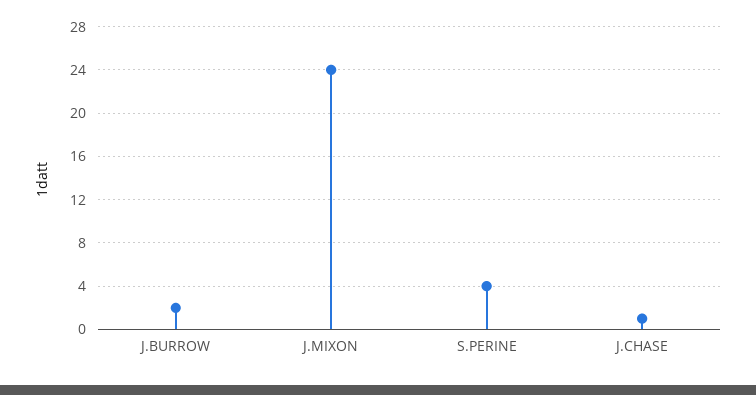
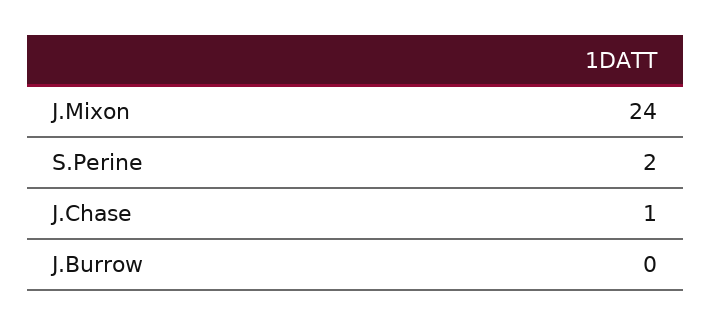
J.BURROW: 2 -> 0
S.PERINE: 4 -> 2

